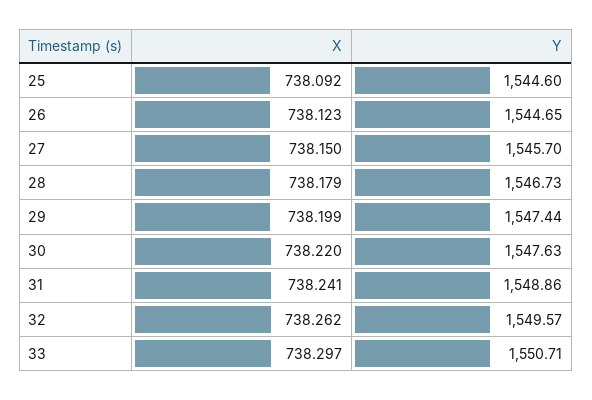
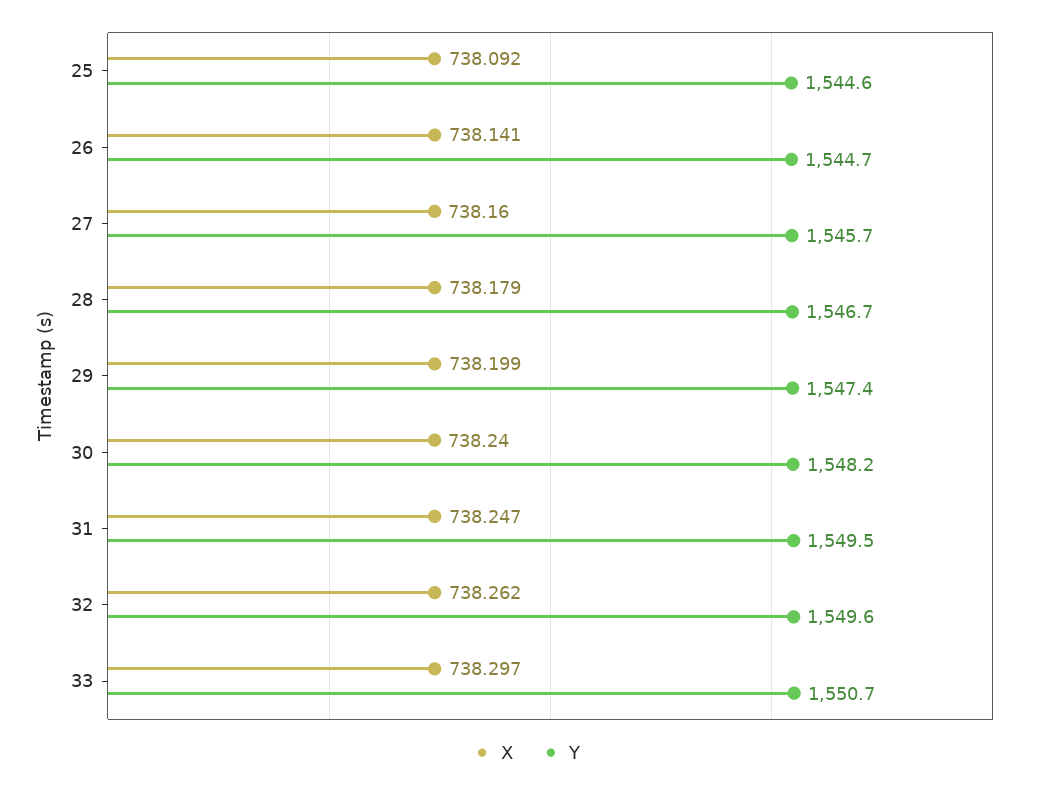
X, 26: 738.123 -> 738.141
X, 27: 738.15 -> 738.16
X, 30: 738.22 -> 738.24
Y, 30: 1547.63 -> 1548.2
X, 31: 738.241 -> 738.247
Y, 31: 1548.86 -> 1549.5

